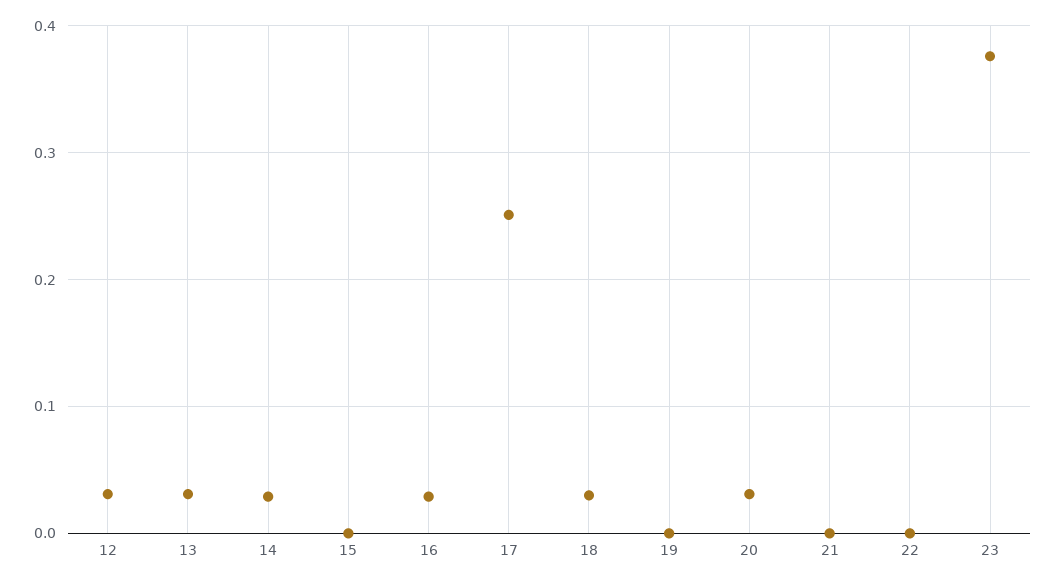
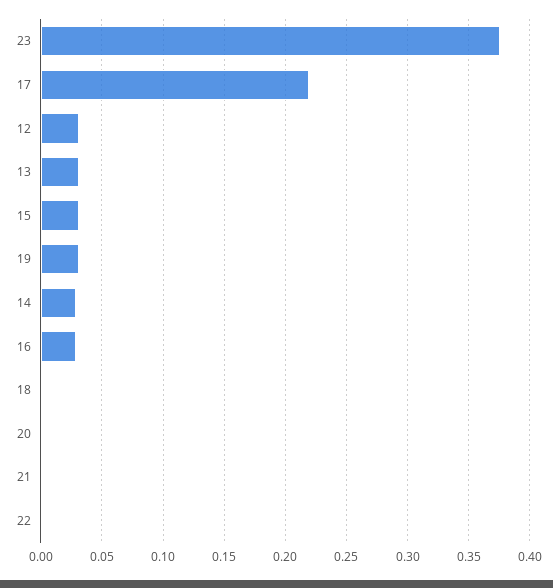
15: 0 -> 0.03
17: 0.25 -> 0.22
18: 0.03 -> 0
19: 0 -> 0.03
20: 0.03 -> 0

